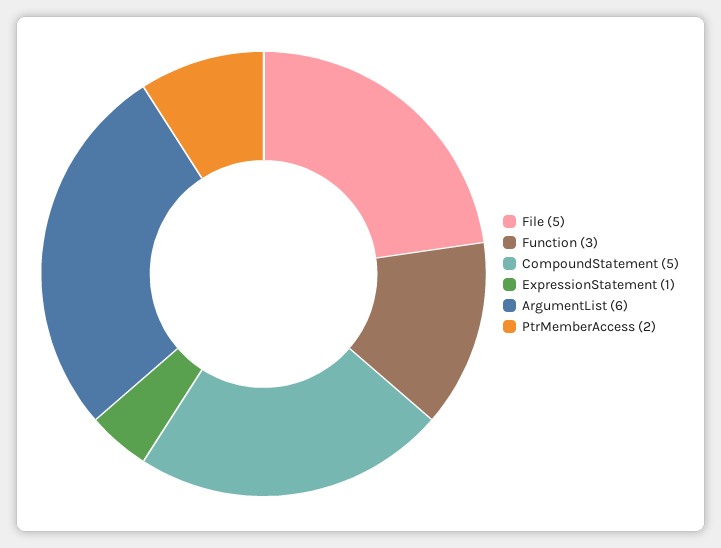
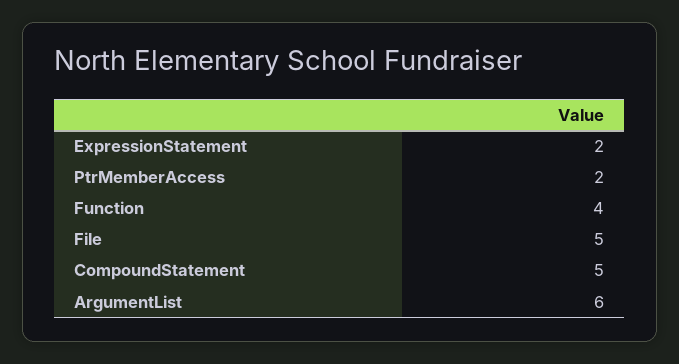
Function: 3 -> 4
ExpressionStatement: 1 -> 2

